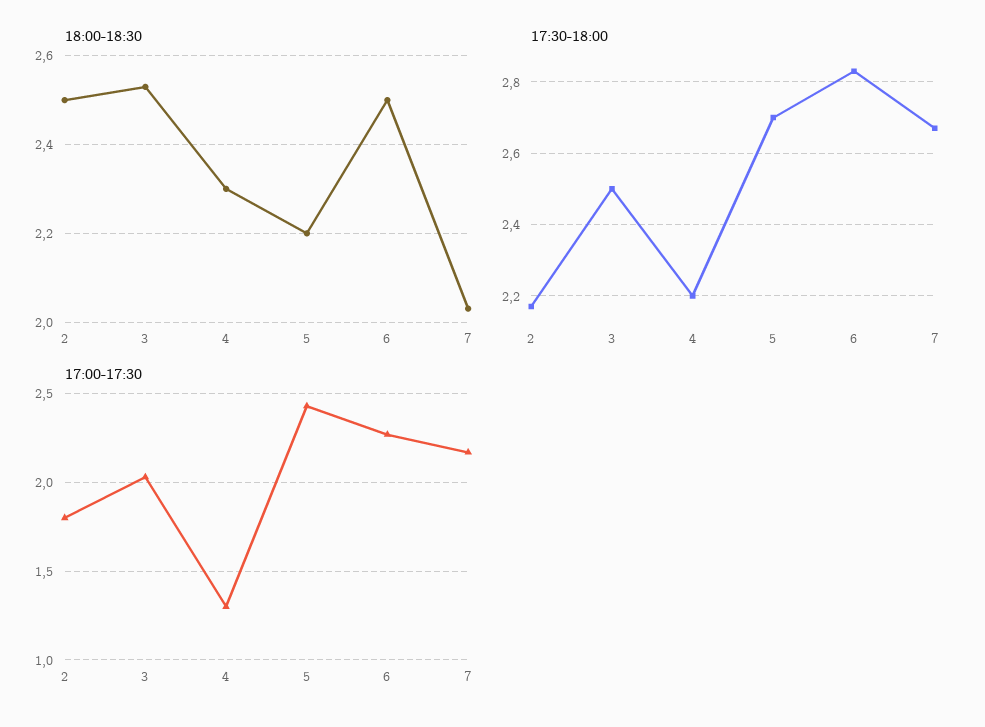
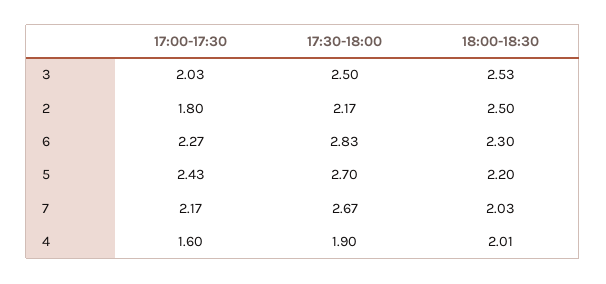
18:00-18:30, 4: 2.3 -> 2.01
18:00-18:30, 6: 2.5 -> 2.3
17:30-18:00, 4: 2.2 -> 1.9
17:00-17:30, 4: 1.3 -> 1.6

